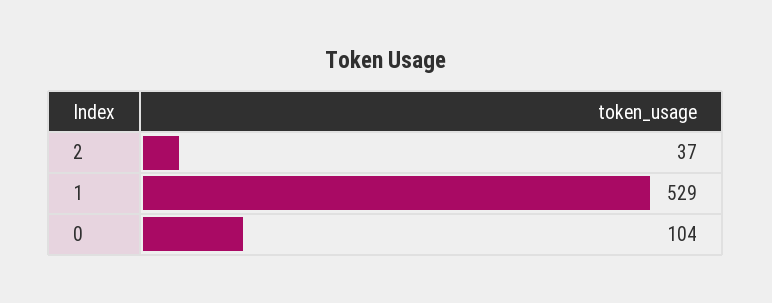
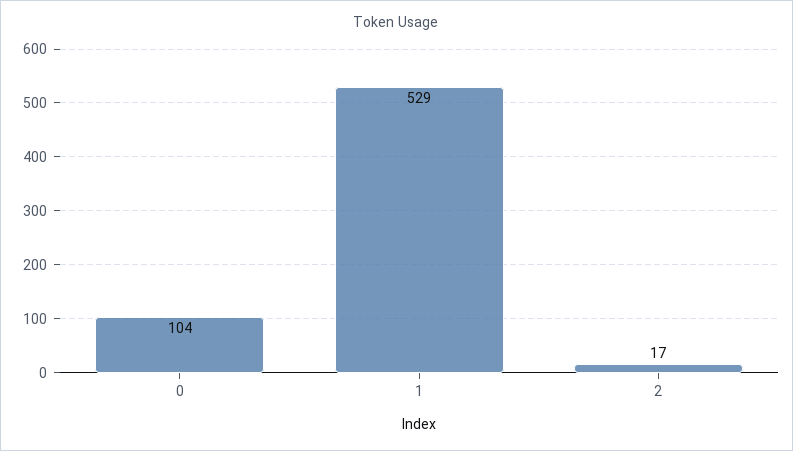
2: 37 -> 17

